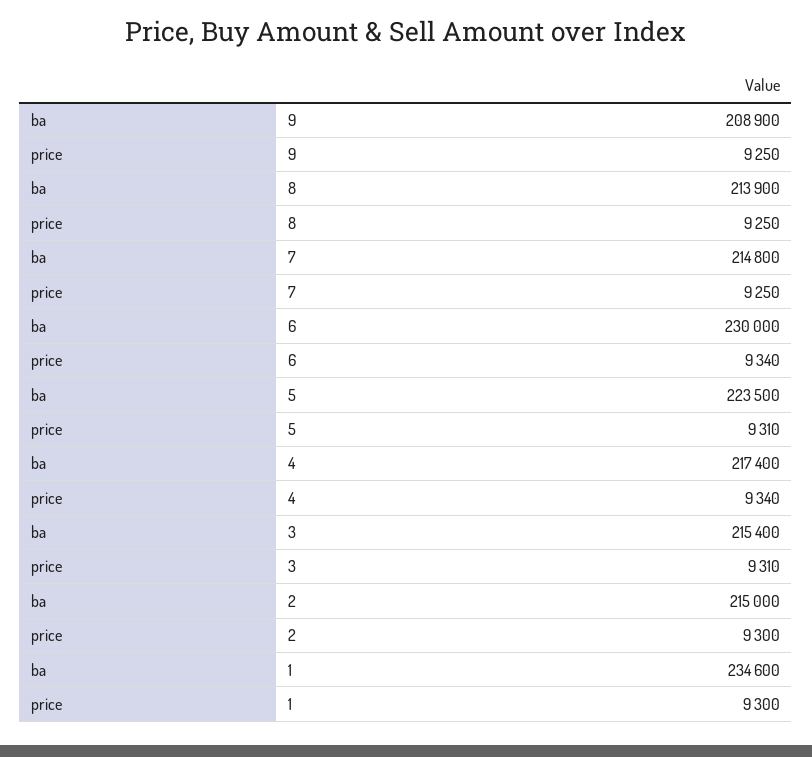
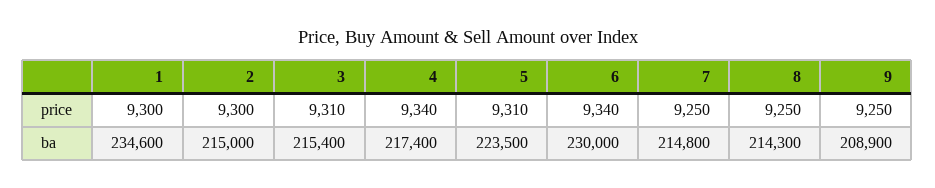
ba, 8: 213900 -> 214300

